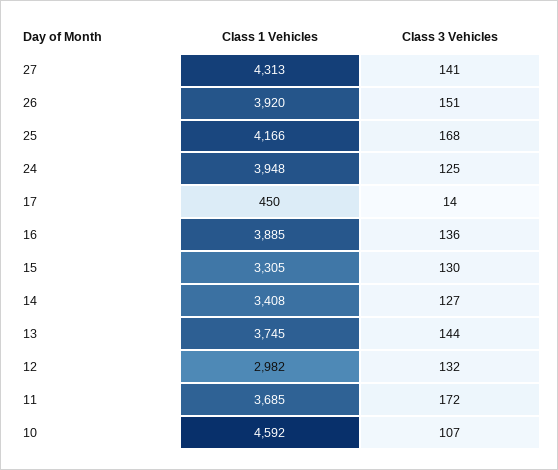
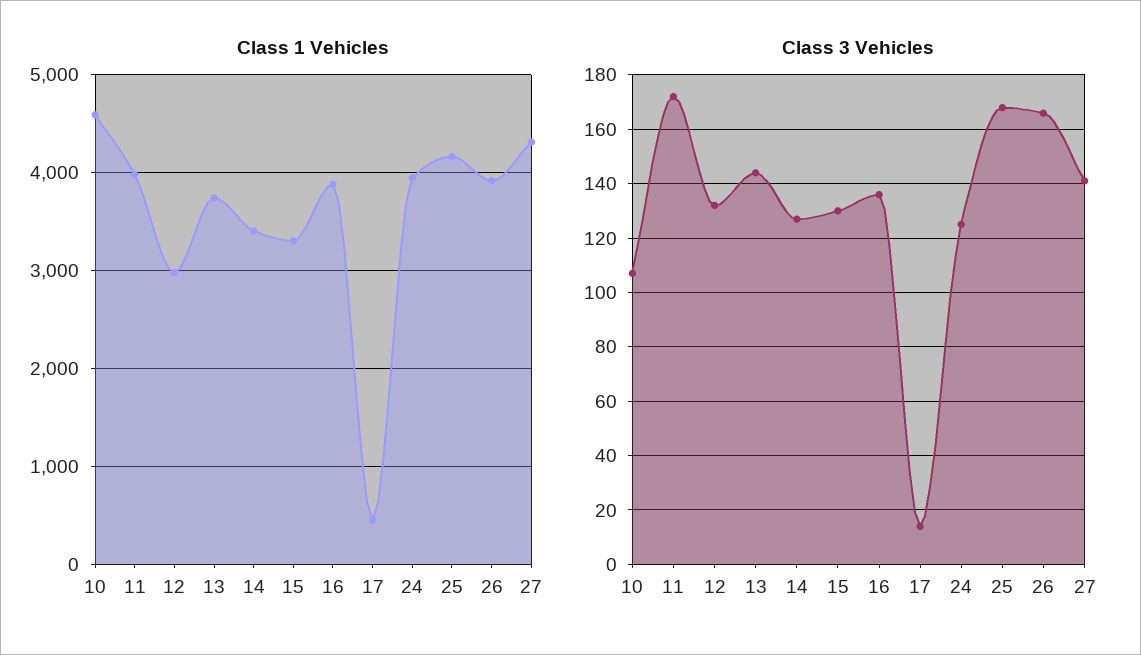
Class 3 Vehicles, 26: 151 -> 165
Class 1 Vehicles, 11: 3685 -> 4000

